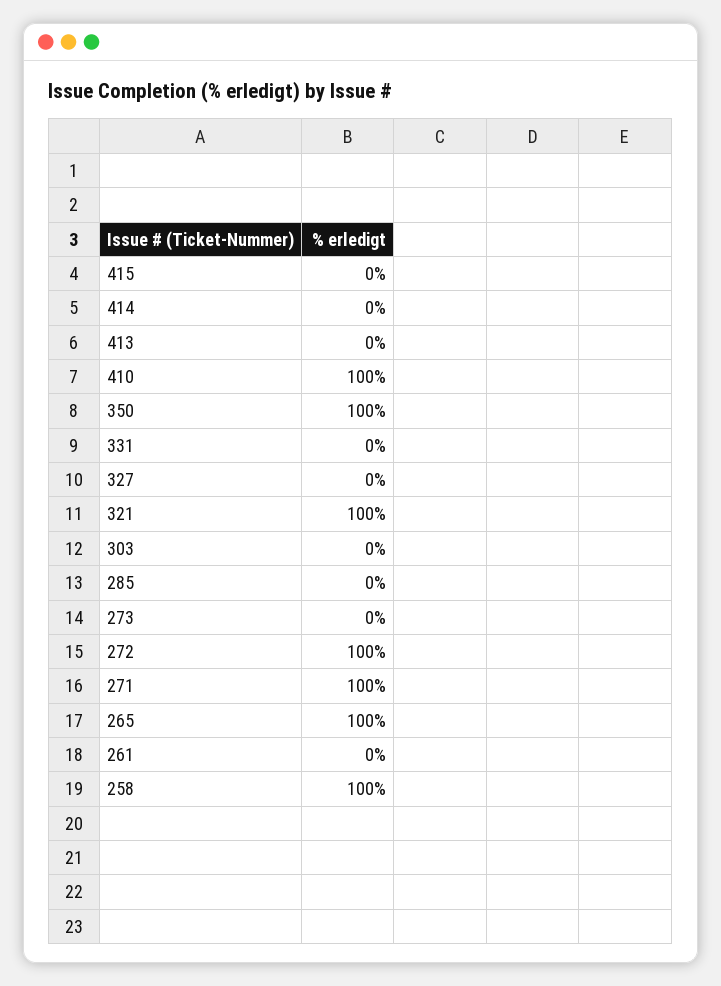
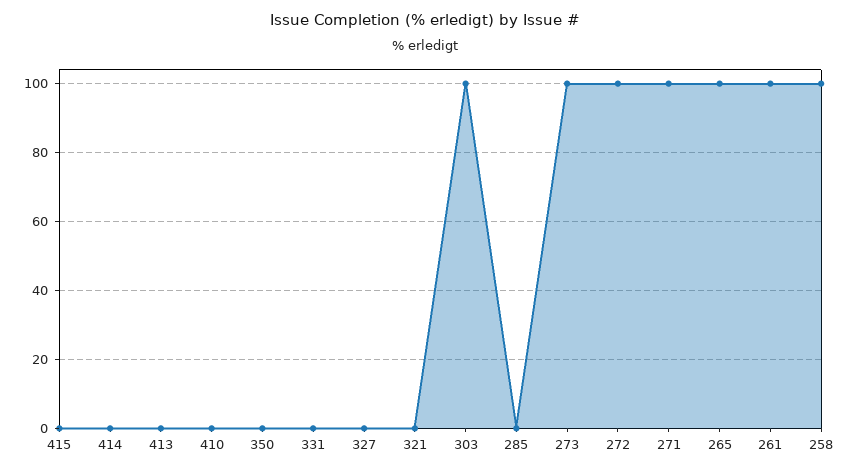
410: 100 -> 0
350: 100 -> 0
321: 100 -> 0
303: 0 -> 100
273: 0 -> 100
261: 0 -> 100

